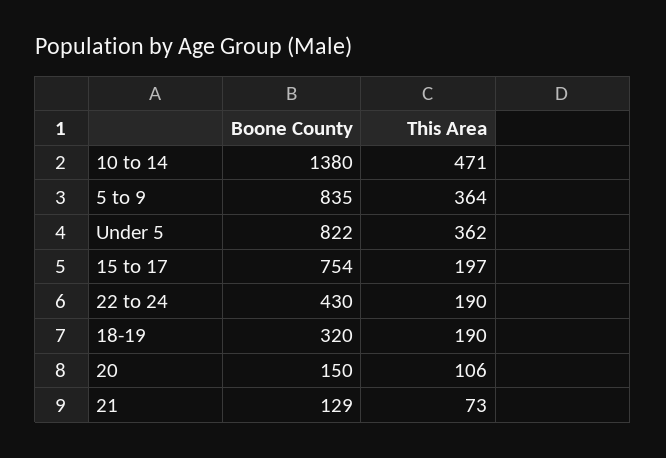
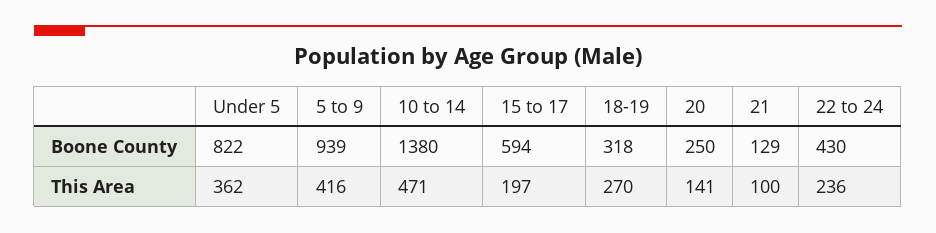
Boone County, 5 to 9: 835 -> 939
This Area, 5 to 9: 364 -> 416
Boone County, 15 to 17: 754 -> 594
This Area, 22 to 24: 190 -> 236
Boone County, 18-19: 320 -> 318
This Area, 18-19: 190 -> 270
Boone County, 20: 150 -> 250
This Area, 20: 106 -> 141
This Area, 21: 73 -> 100

